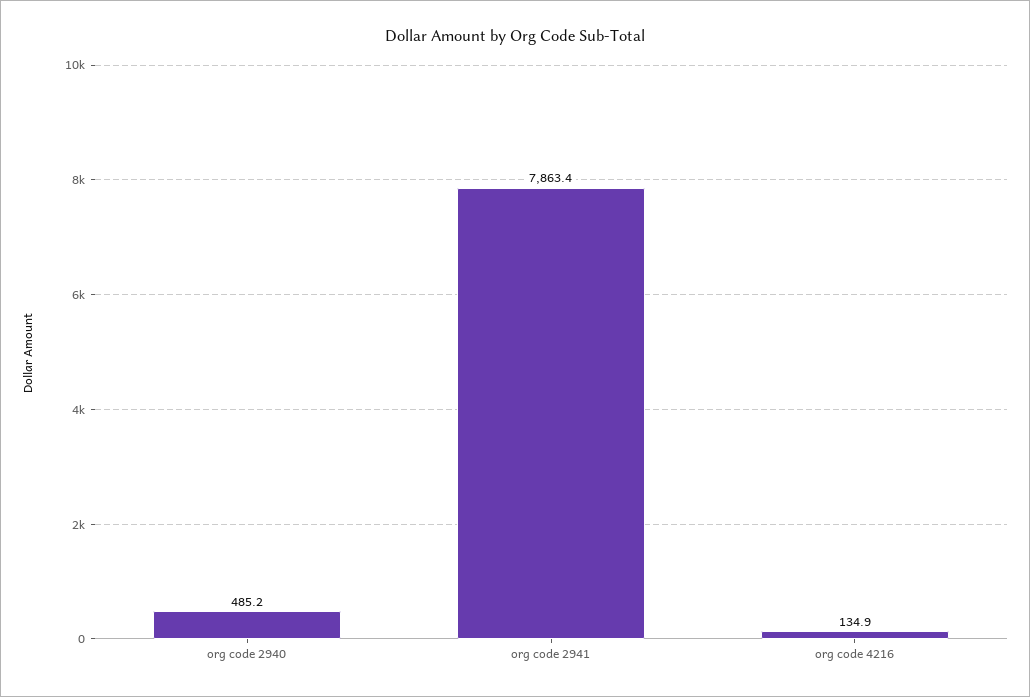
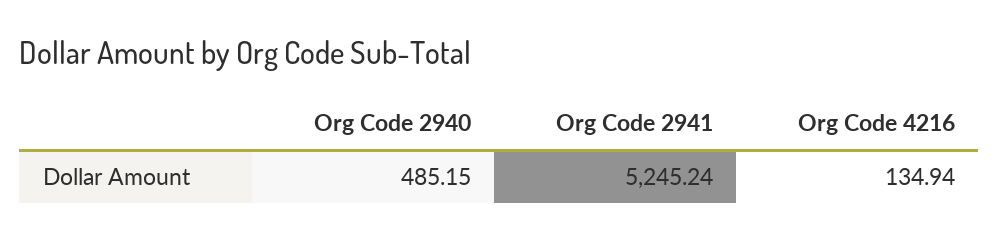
org code 2941: 7863.4 -> 5245.24

